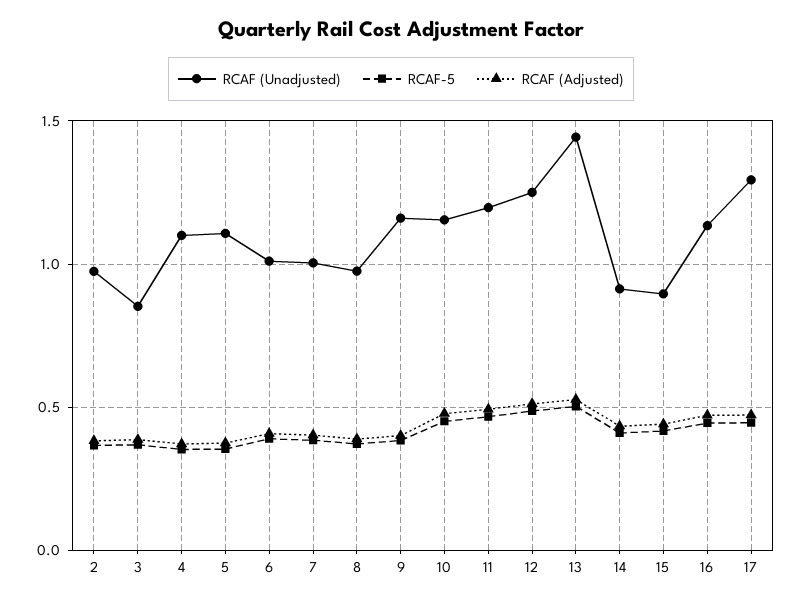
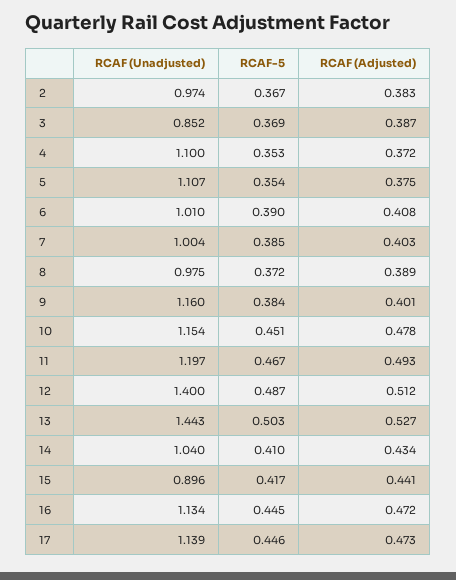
RCAF (Unadjusted), 12: 1.25 -> 1.4
RCAF (Unadjusted), 14: 0.9 -> 1.04
RCAF (Unadjusted), 17: 1.3 -> 1.139

